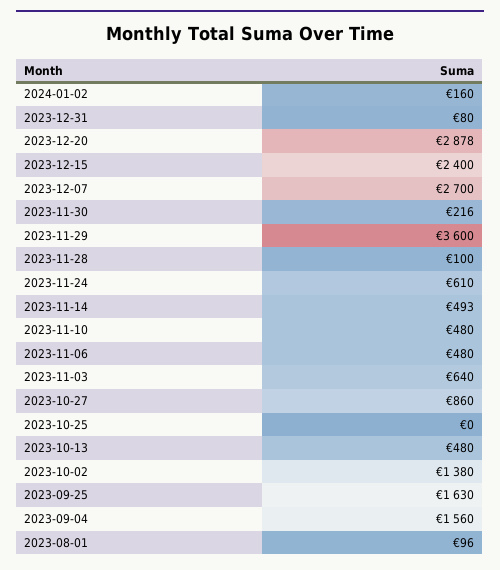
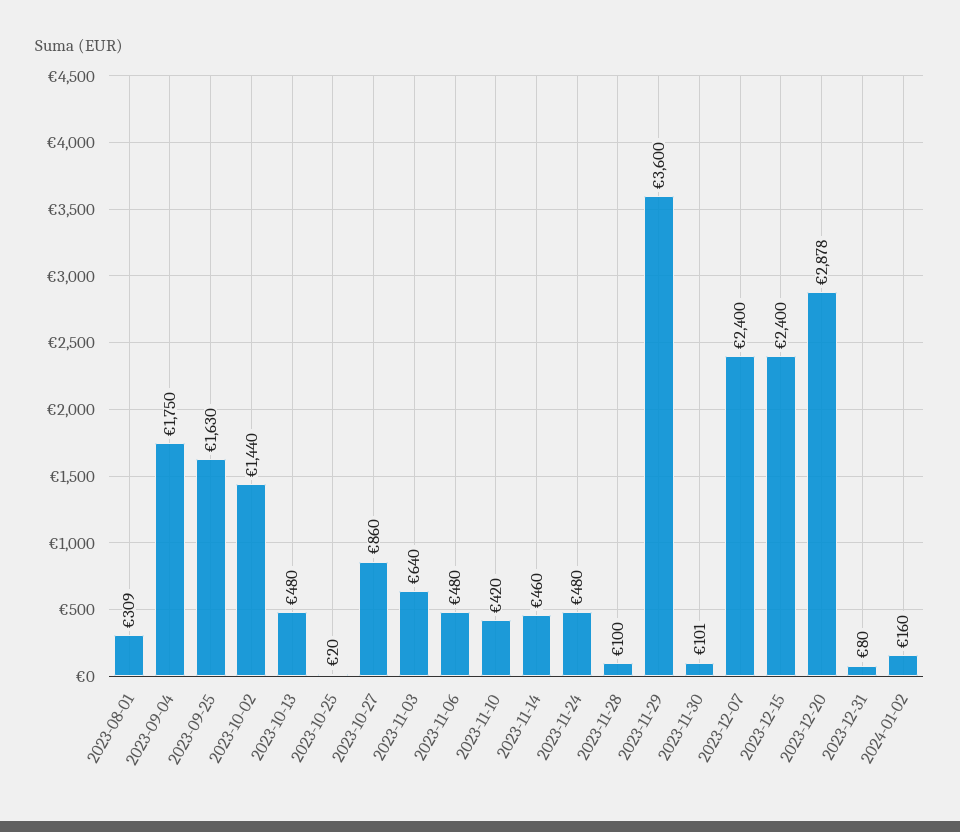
2023-12-07: 2700 -> 2400
2023-11-30: 216 -> 101
2023-11-24: 610 -> 480
2023-11-14: 493 -> 460
2023-11-10: 480 -> 420
2023-10-25: 0 -> 20
2023-10-02: 1380 -> 1440
2023-09-04: 1560 -> 1750
2023-08-01: 96 -> 309

